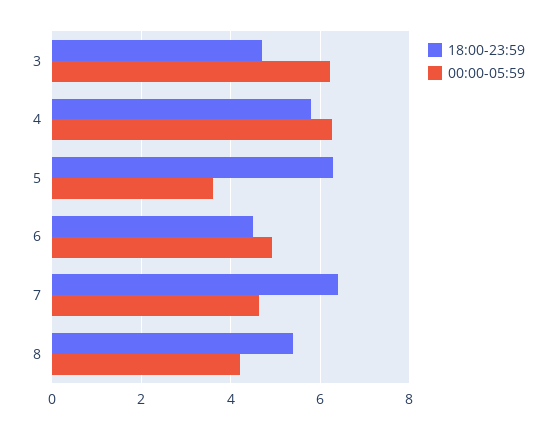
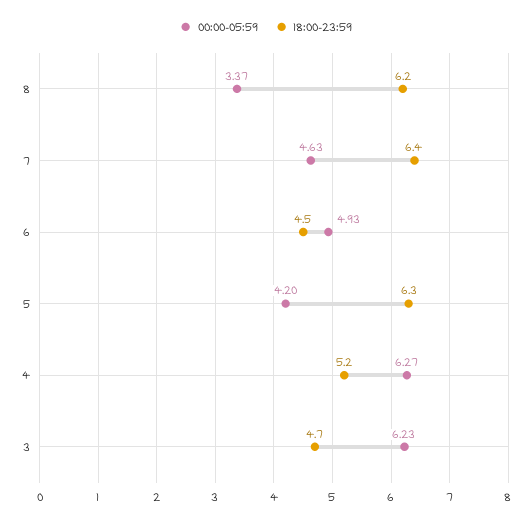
18:00-23:59, 4: 5.8 -> 5.2
00:00-05:59, 5: 3.6 -> 4.2
18:00-23:59, 8: 5.4 -> 6.2
00:00-05:59, 8: 4.2 -> 3.37

